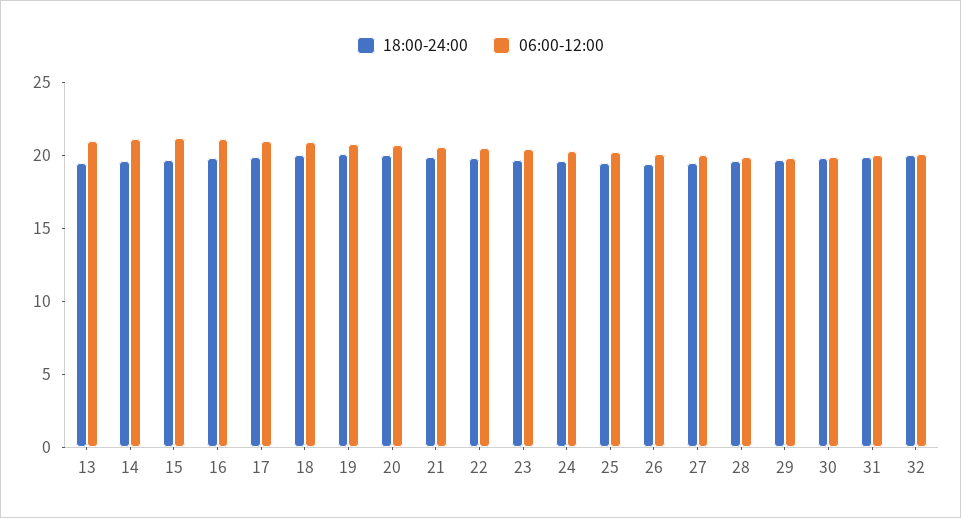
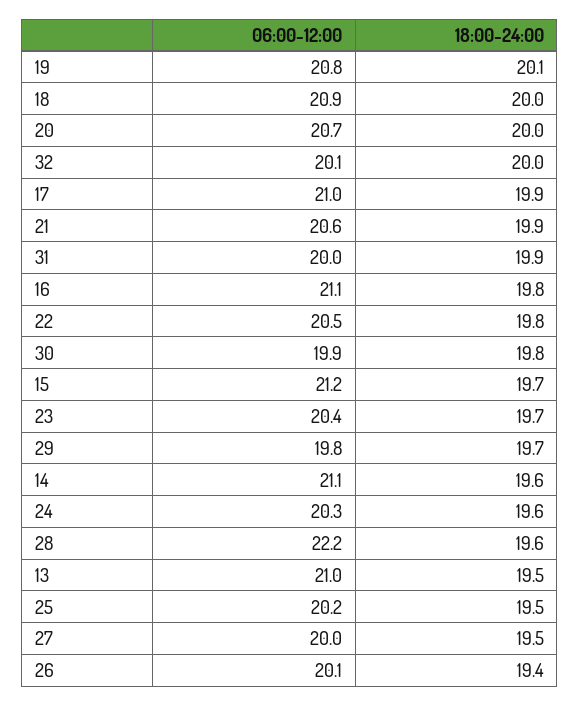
06:00-12:00, 28: 20 -> 22.2

